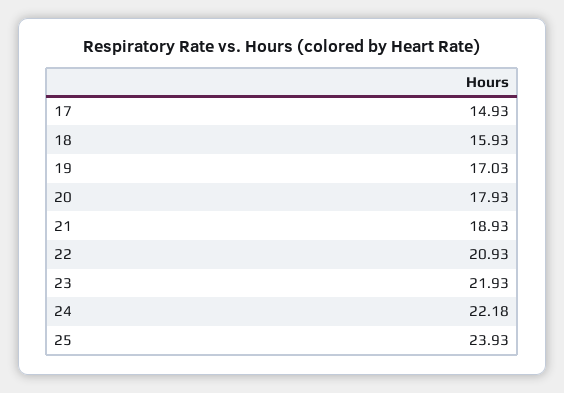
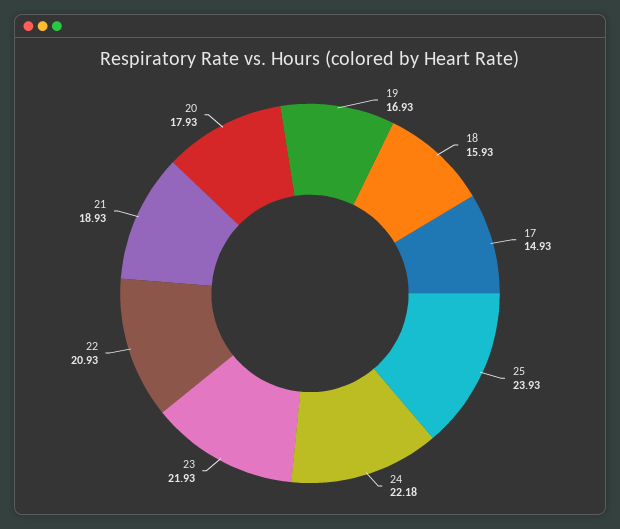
19: 17.03 -> 16.93

